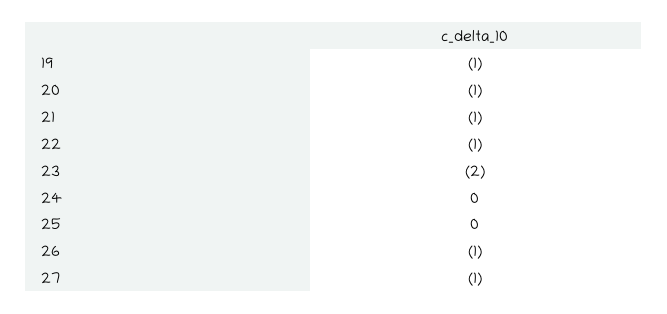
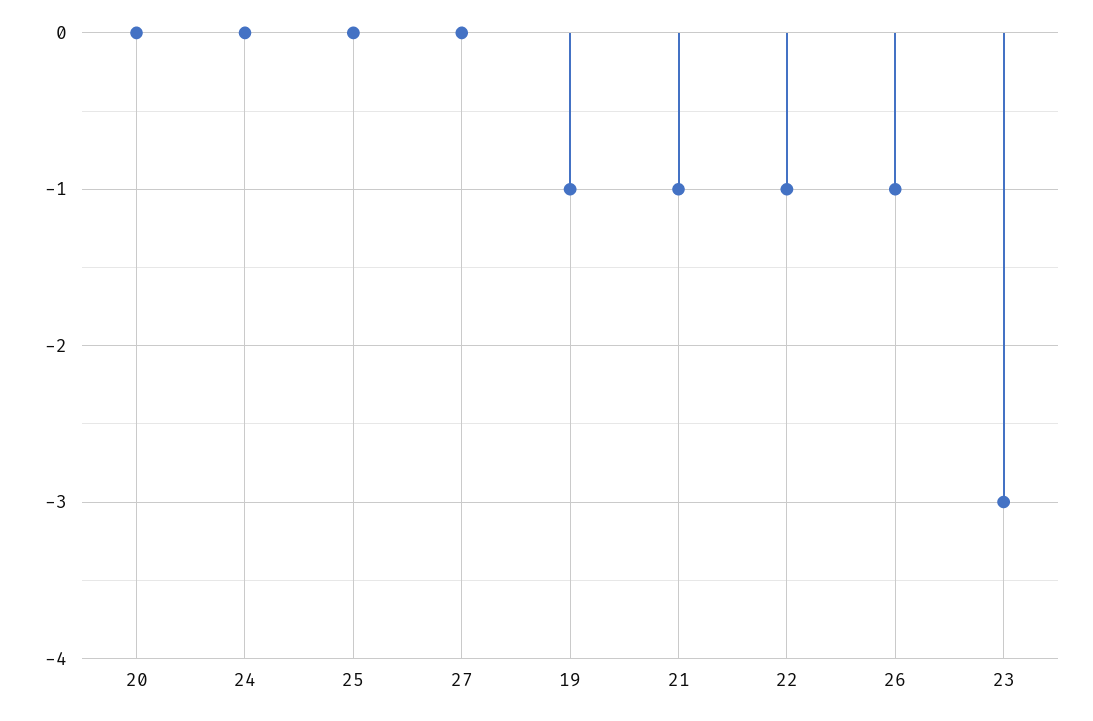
20: -1 -> 0
23: -2 -> -3
27: -1 -> 0

